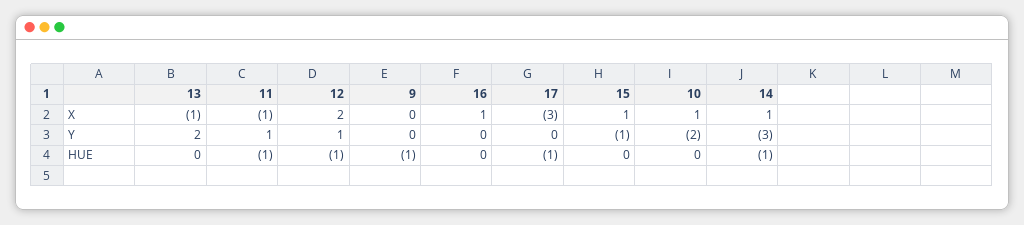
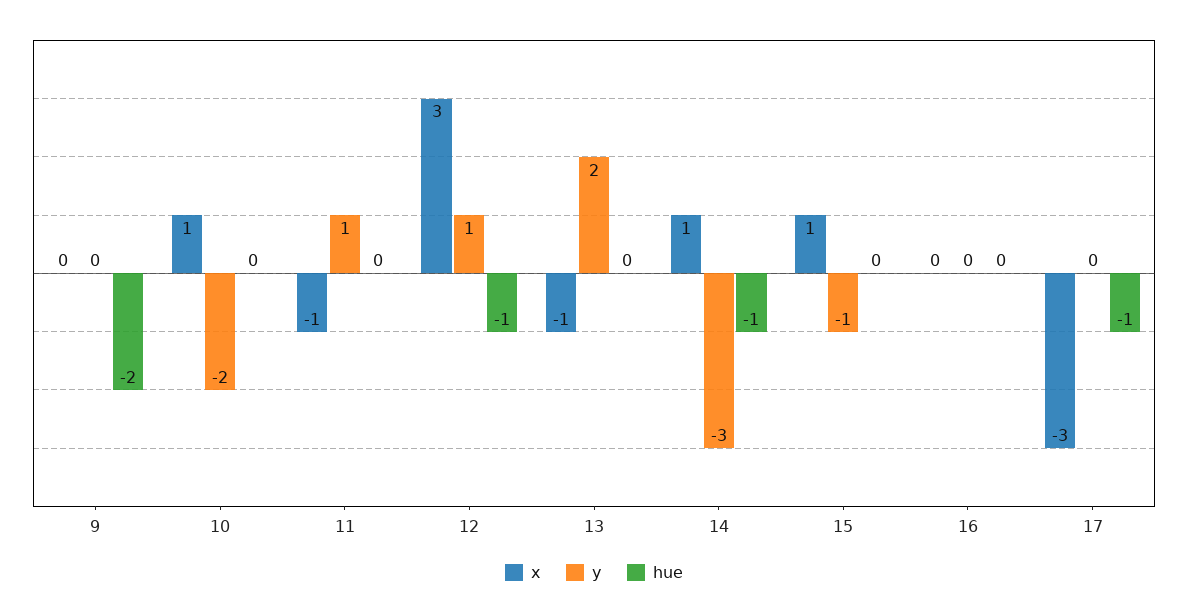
X, 12: 2 -> 3
X, 16: 1 -> 0
HUE, 11: -1 -> 0
HUE, 9: -1 -> -2

